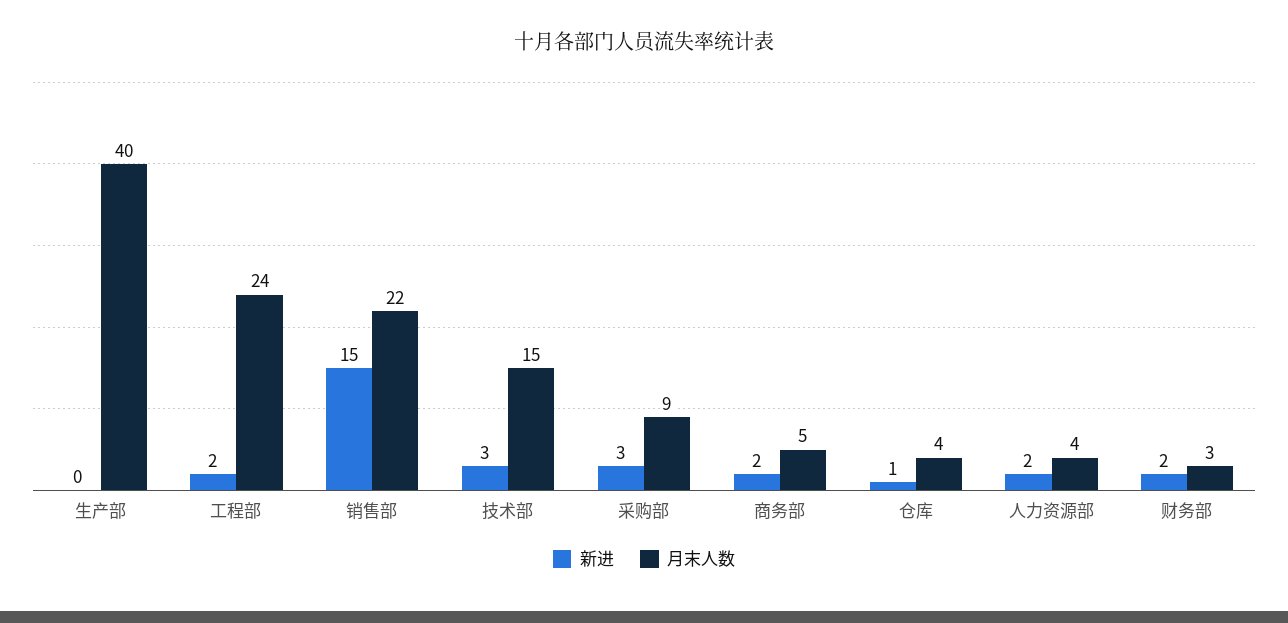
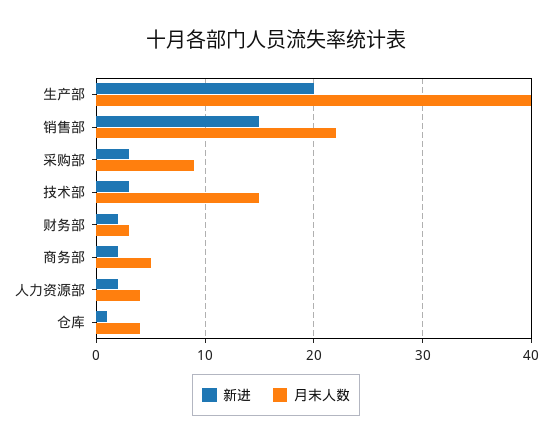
新进, 生产部: 0 -> 20
新进, 工程部: 2 -> none
月末人数, 工程部: 24 -> none

